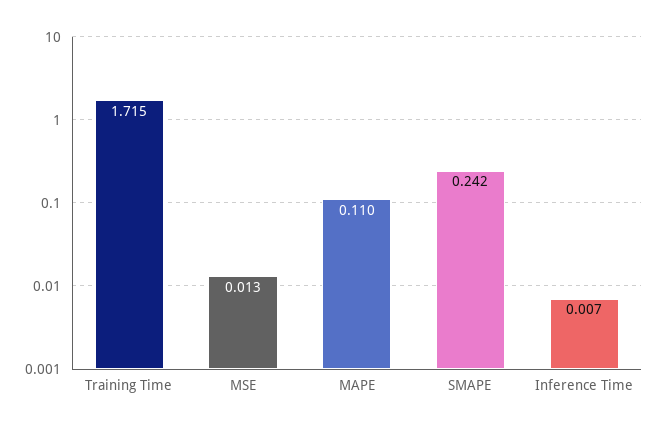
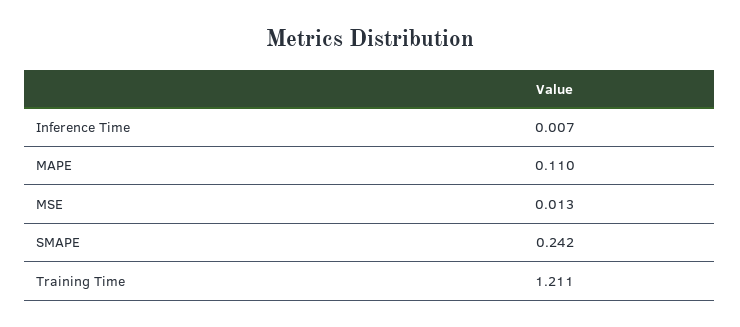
Training Time: 1.715 -> 1.211

